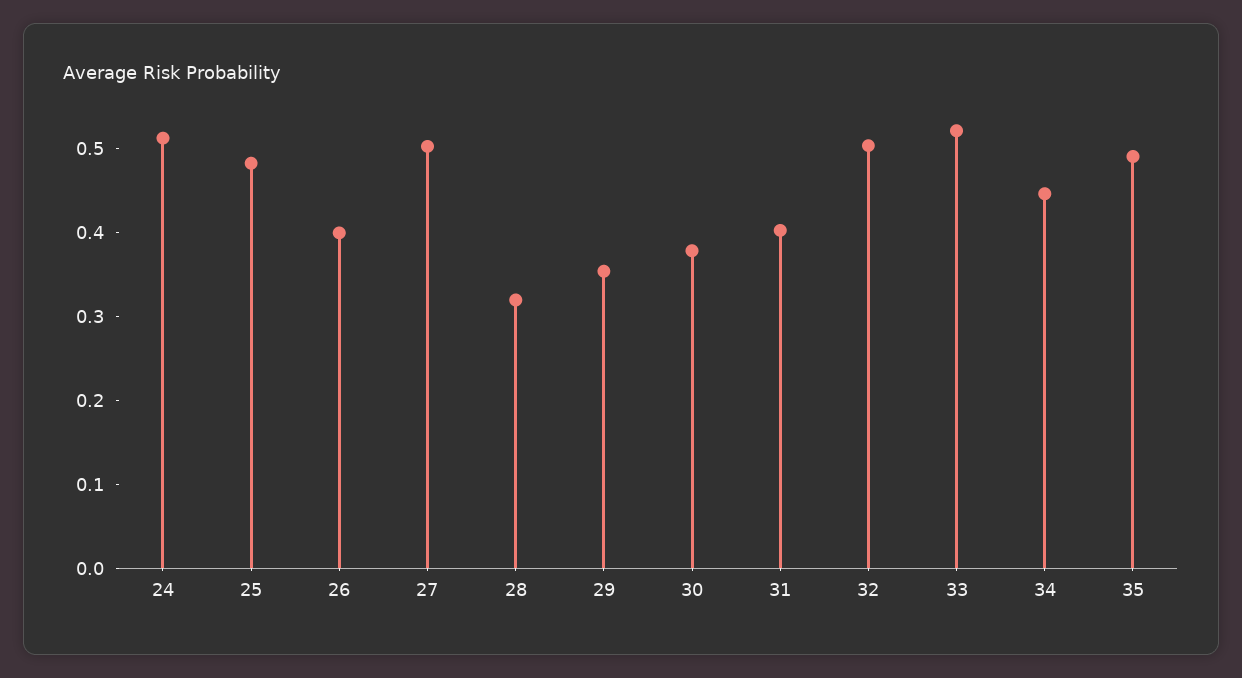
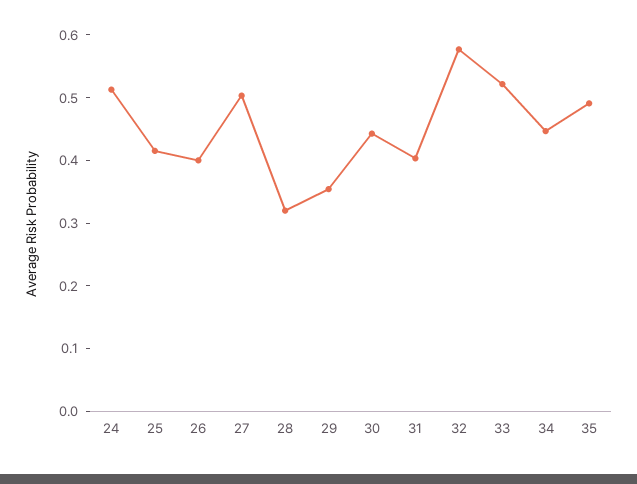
25: 0.48 -> 0.42
30: 0.38 -> 0.44
32: 0.5 -> 0.58

